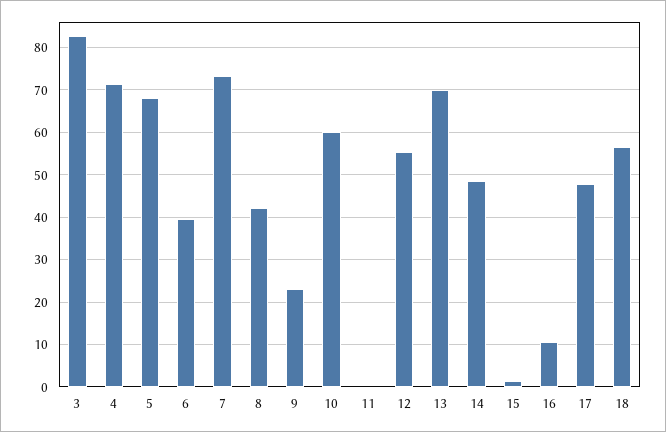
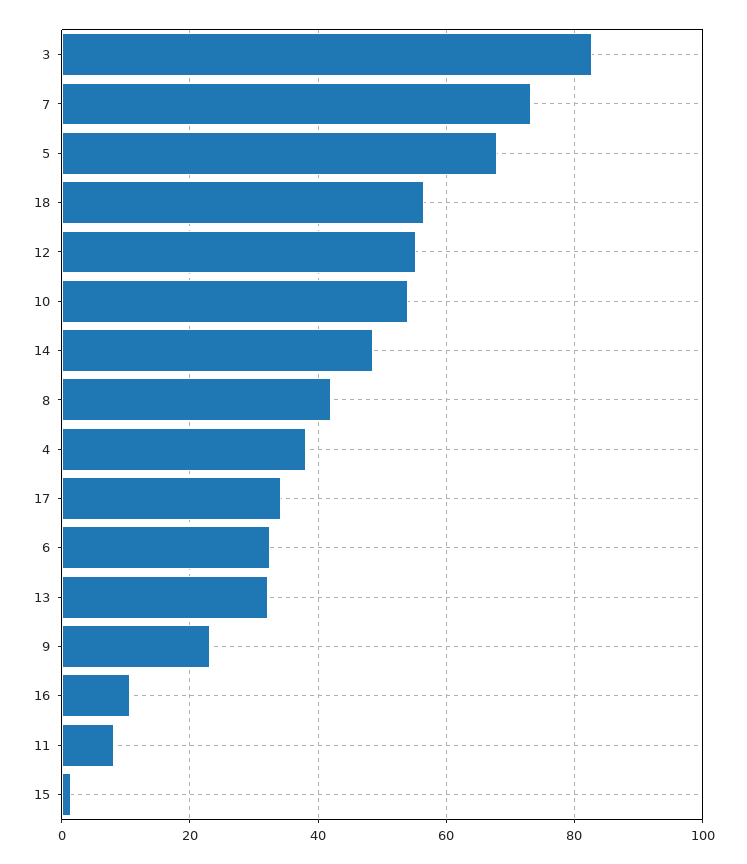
4: 72 -> 38
6: 40 -> 32
10: 60 -> 54
11: 0 -> 8
13: 70 -> 32
17: 48 -> 34

